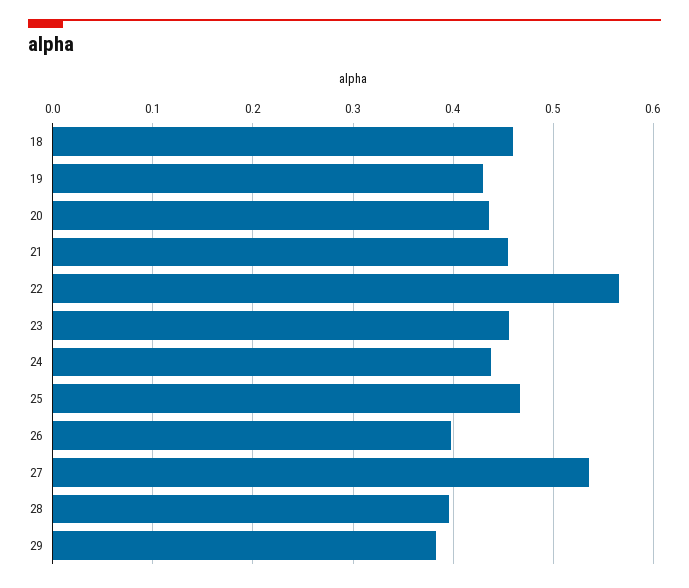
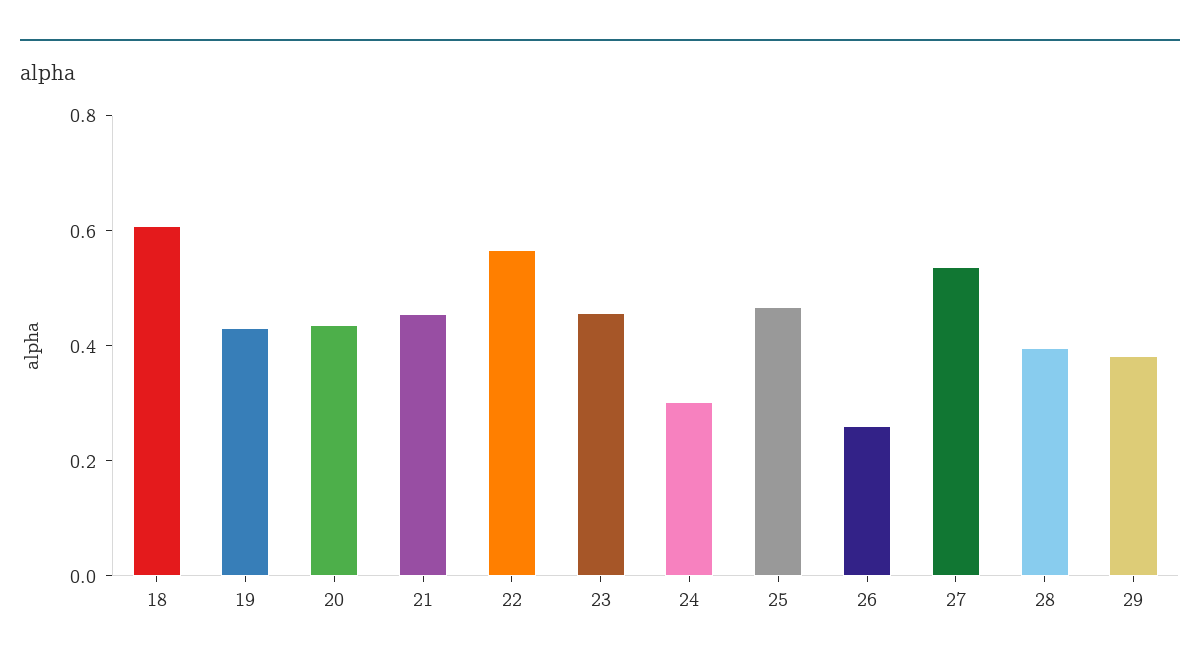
18: 0.46 -> 0.6
24: 0.44 -> 0.3
26: 0.4 -> 0.25

